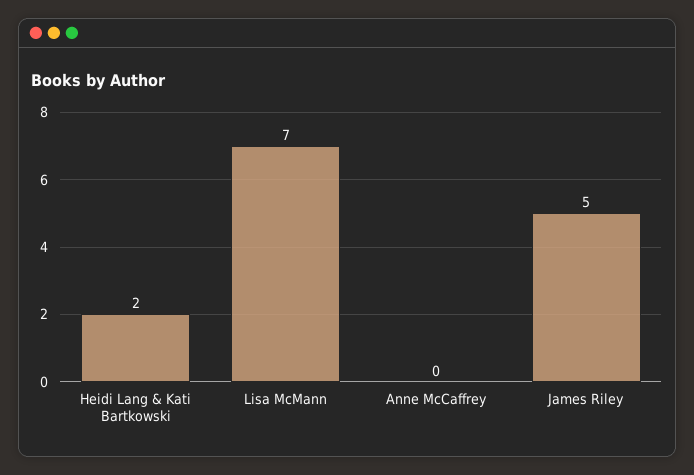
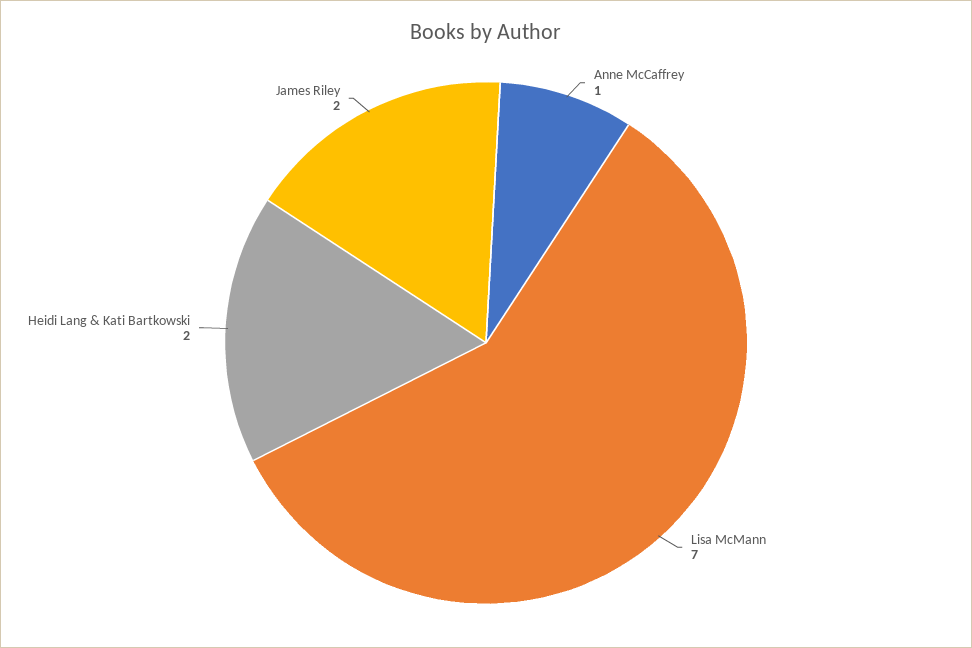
Anne McCaffrey: 0 -> 1
James Riley: 5 -> 2

